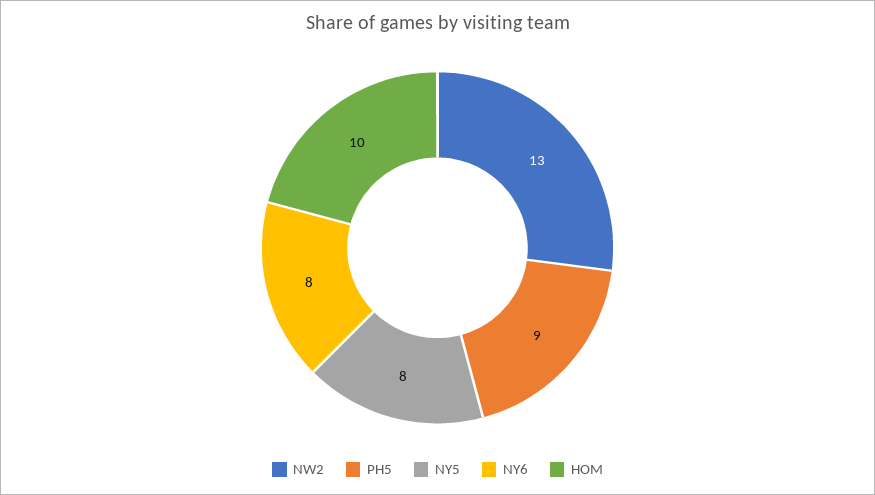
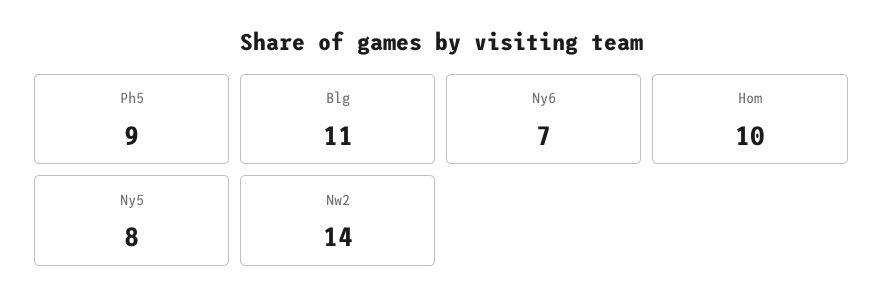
NW2: 13 -> 14
NY6: 8 -> 7
Blg: none -> 11

